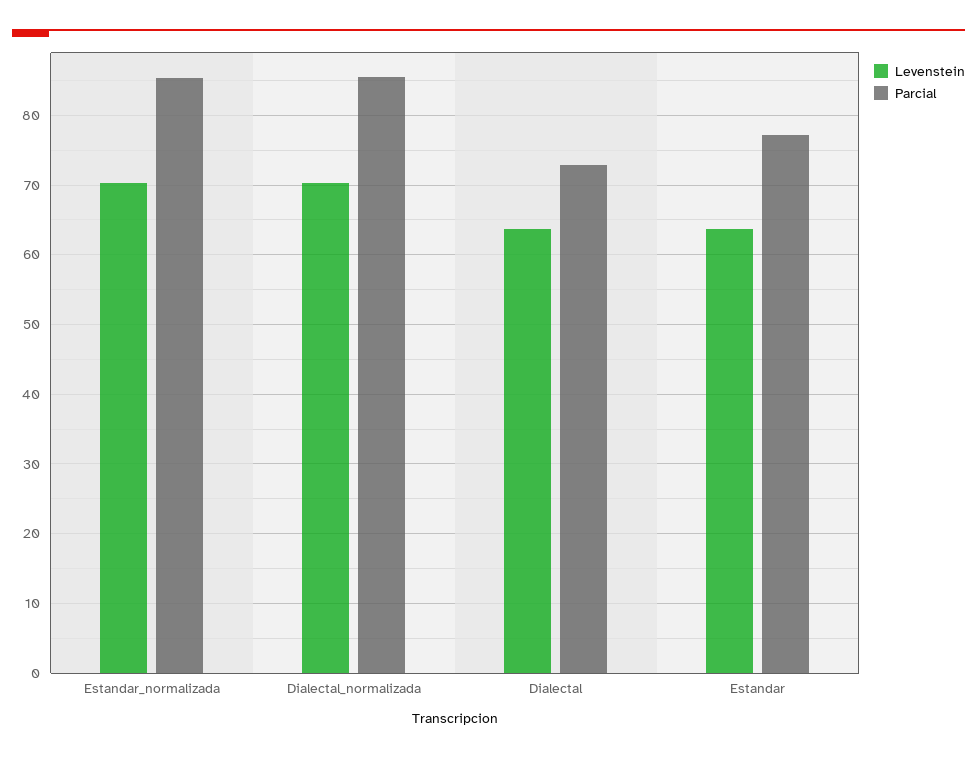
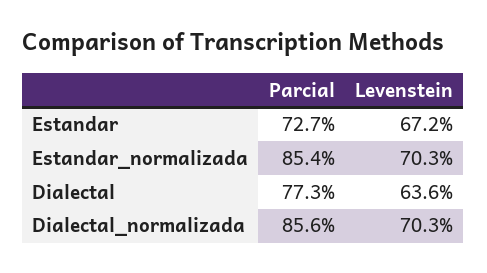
Parcial, Dialectal: 73 -> 77.3
Levenstein, Estandar: 64 -> 67.2
Parcial, Estandar: 77 -> 72.7

